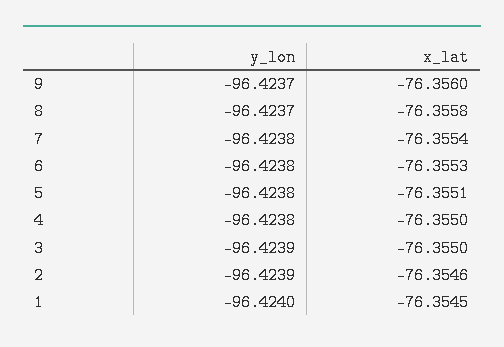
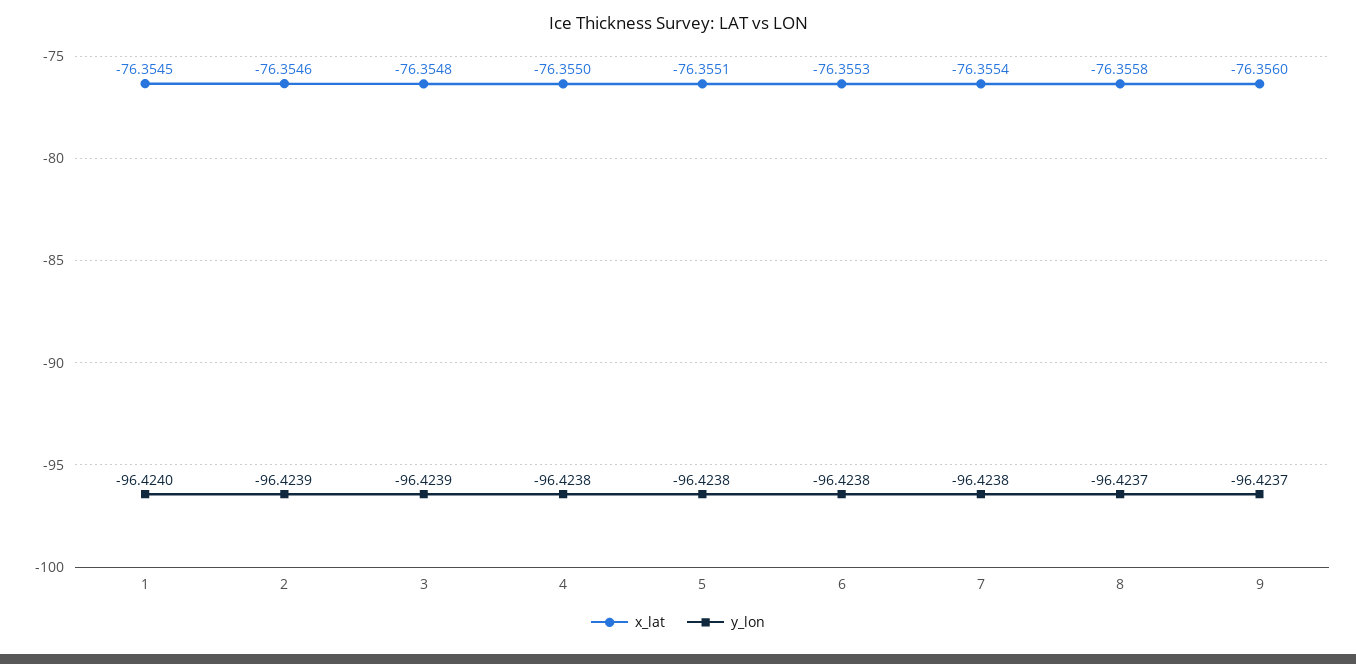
x_lat, 3: -76.355 -> -76.3548

